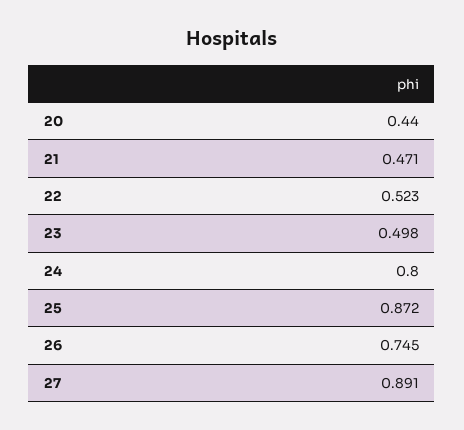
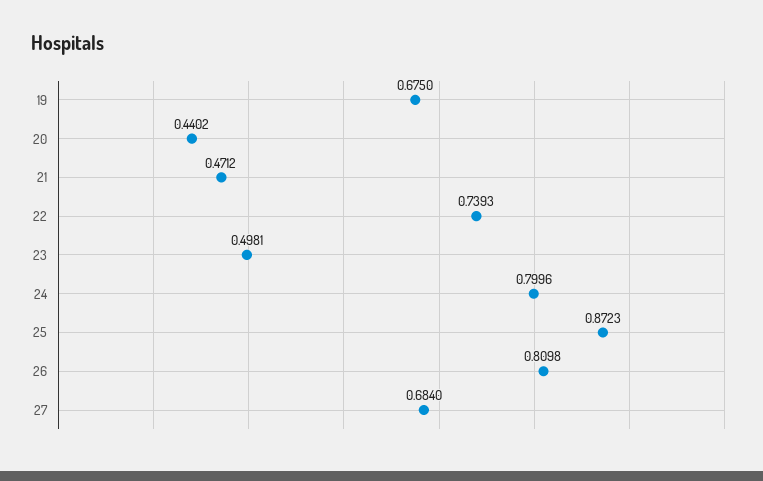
22: 0.523 -> 0.7393
26: 0.745 -> 0.8098
27: 0.891 -> 0.684
19: none -> 0.675

